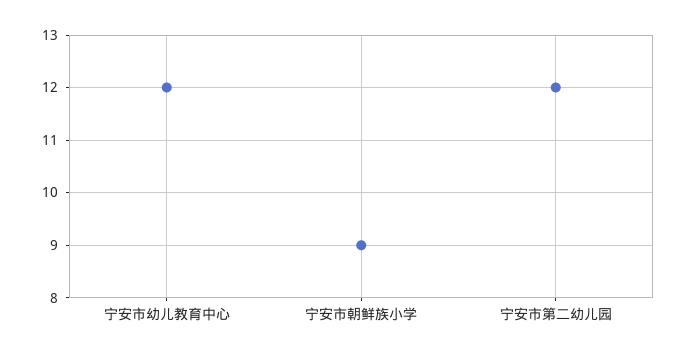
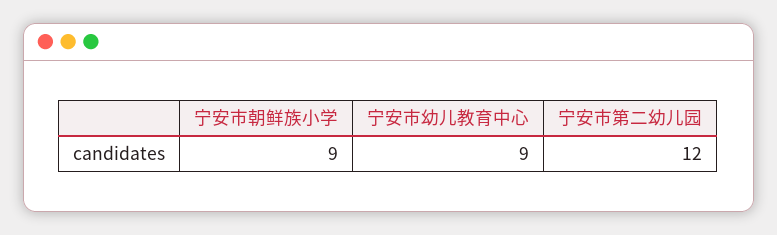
宁安市幼儿教育中心: 12 -> 9

